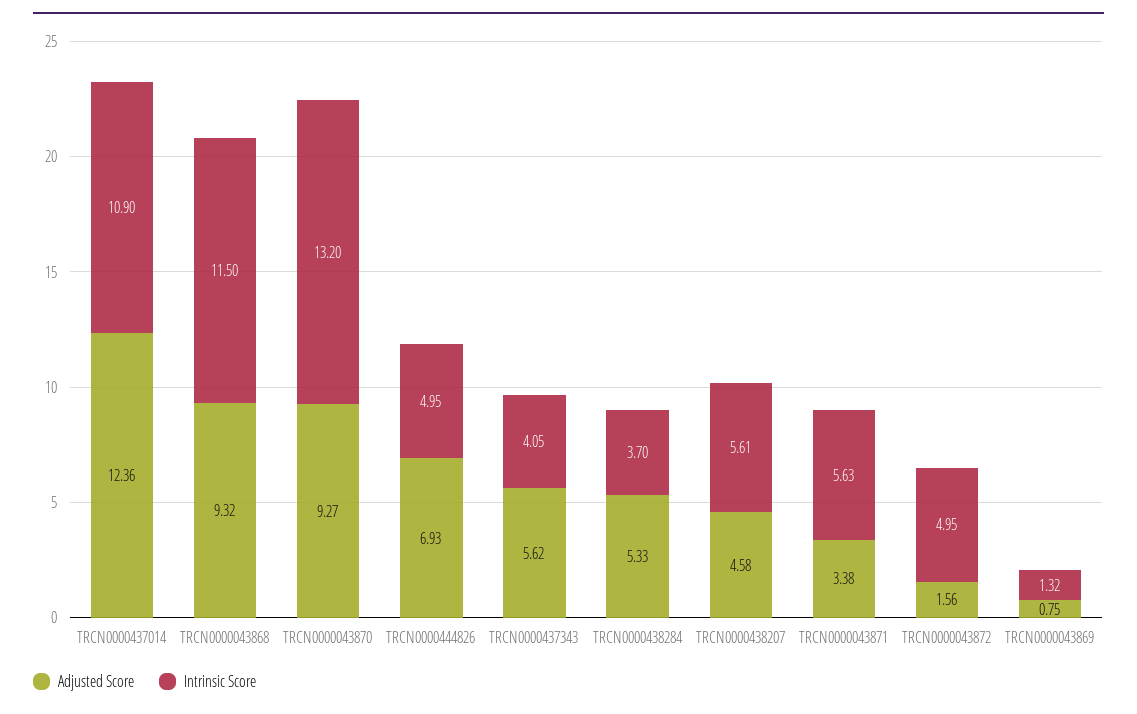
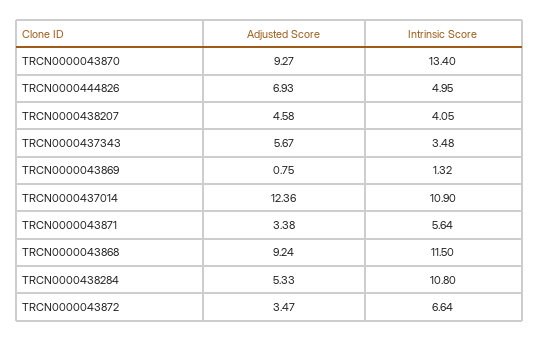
Adjusted Score, TRCN0000043868: 9.32 -> 9.24
Intrinsic Score, TRCN0000043870: 13.2 -> 13.4
Adjusted Score, TRCN0000437343: 5.62 -> 5.67
Intrinsic Score, TRCN0000437343: 4.05 -> 3.48
Intrinsic Score, TRCN0000438284: 3.7 -> 10.8
Intrinsic Score, TRCN0000438207: 5.61 -> 4.05
Intrinsic Score, TRCN0000043871: 5.63 -> 5.64
Adjusted Score, TRCN0000043872: 1.56 -> 3.47
Intrinsic Score, TRCN0000043872: 4.95 -> 6.64

